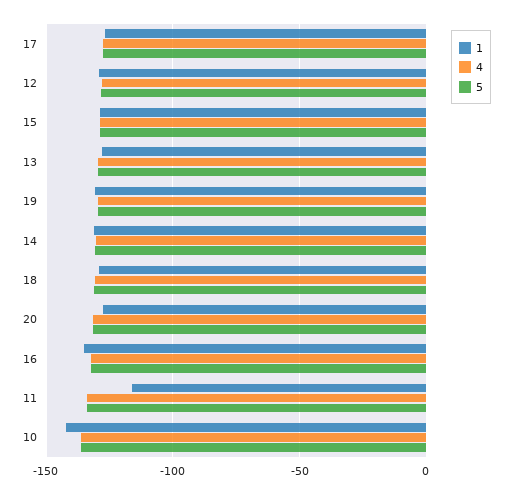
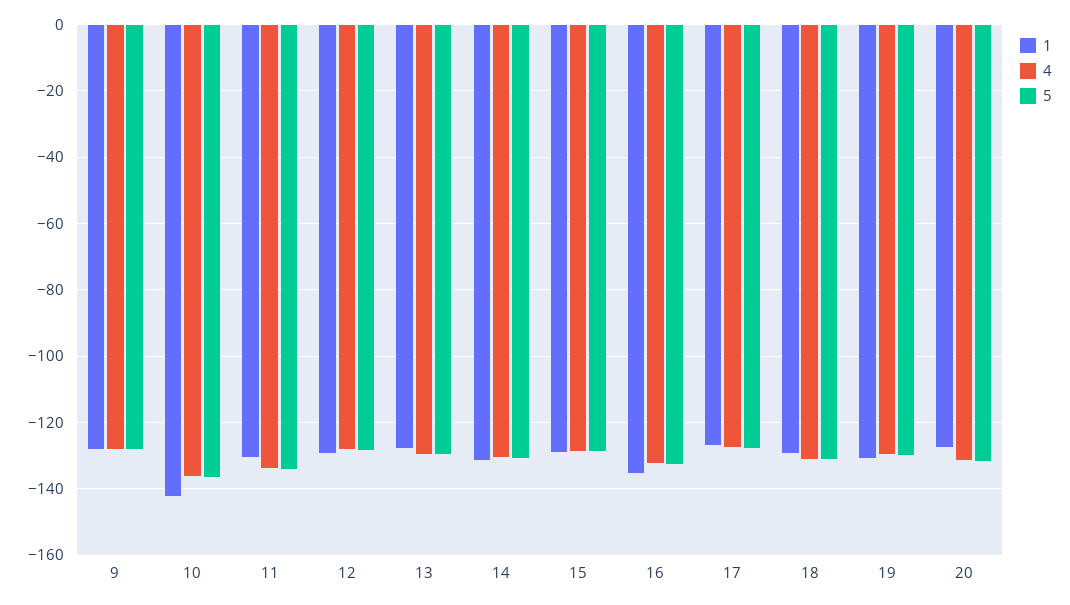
1, 11: -115 -> -130
1, 9: none -> -128
4, 9: none -> -128
5, 9: none -> -128

